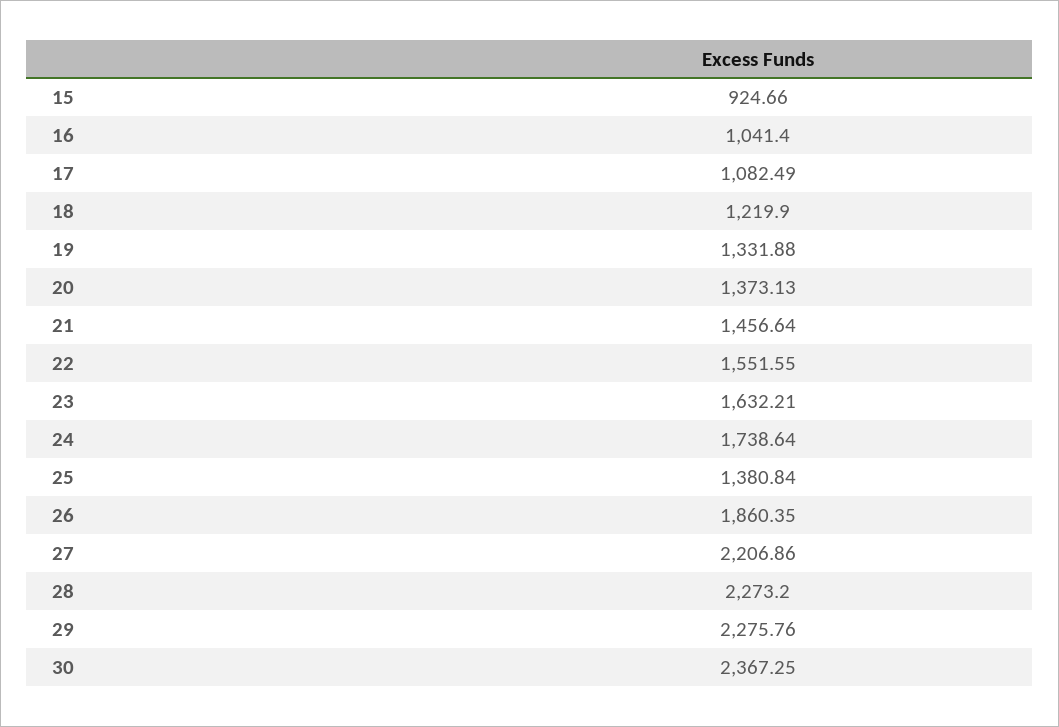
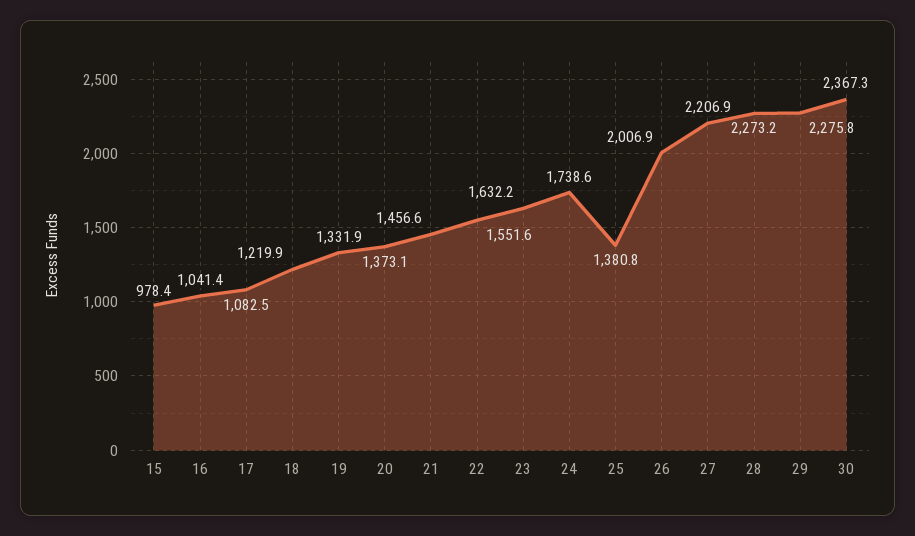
15: 924.66 -> 978.4
26: 1860.35 -> 2006.9

